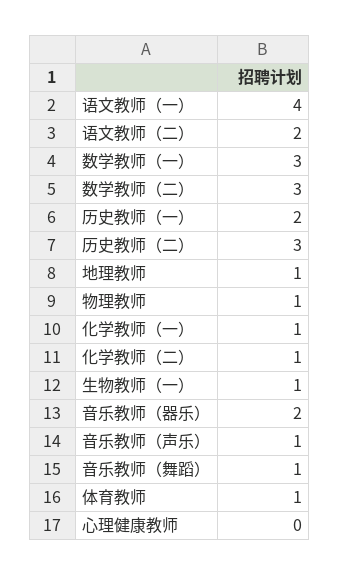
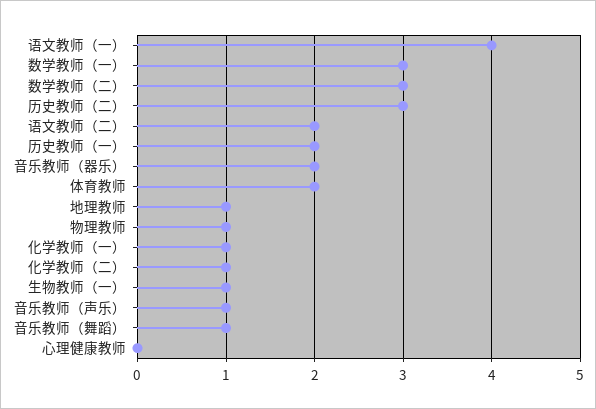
体育教师: 1 -> 2

